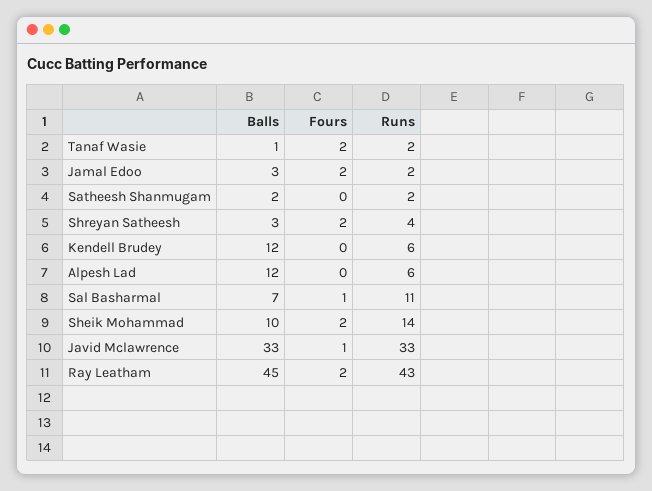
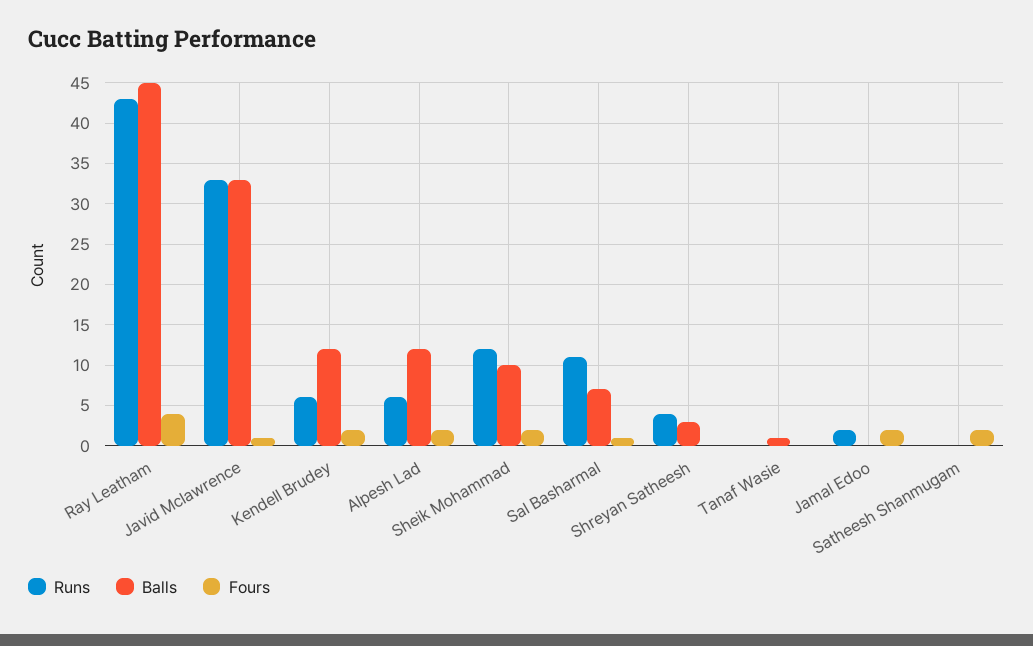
Fours, Tanaf Wasie: 2 -> 0
Runs, Tanaf Wasie: 2 -> 0
Balls, Jamal Edoo: 3 -> 0
Balls, Satheesh Shanmugam: 2 -> 0
Fours, Satheesh Shanmugam: 0 -> 2
Runs, Satheesh Shanmugam: 2 -> 0
Fours, Shreyan Satheesh: 2 -> 0
Fours, Kendell Brudey: 0 -> 2
Fours, Alpesh Lad: 0 -> 2
Runs, Sheik Mohammad: 14 -> 12
Fours, Ray Leatham: 2 -> 4

